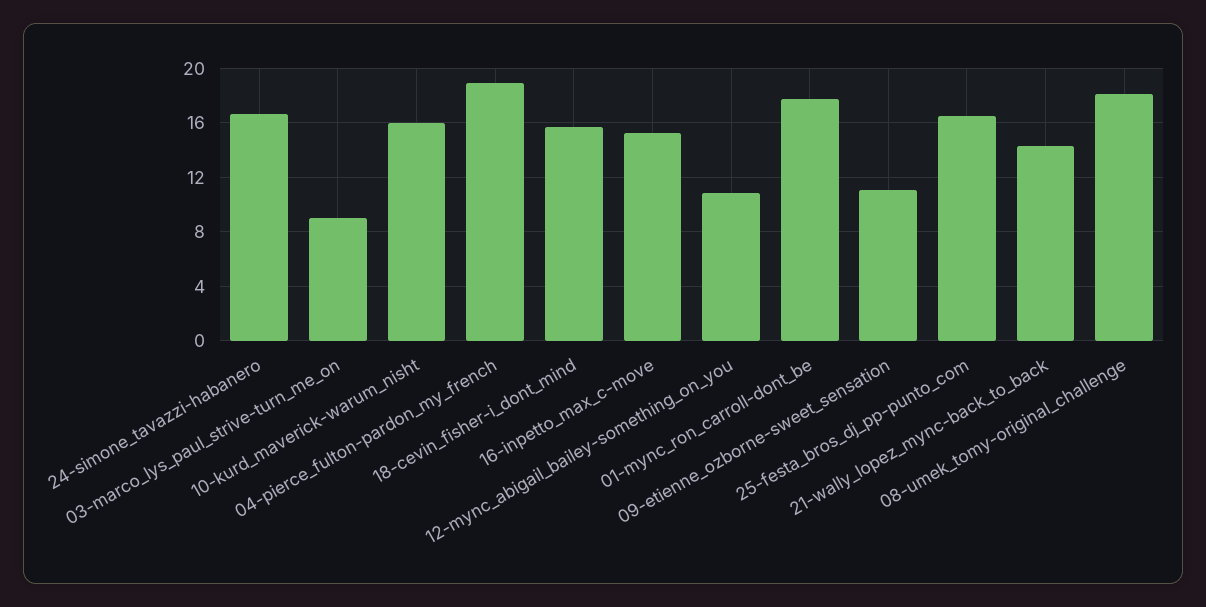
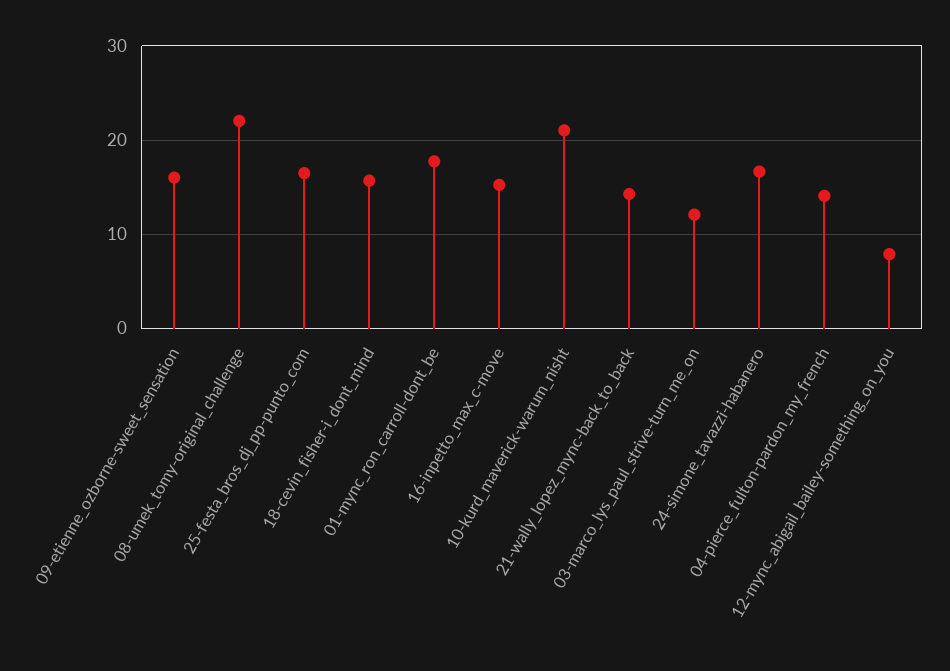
03-marco_lys_paul_strive-turn_me_on: 9 -> 12
10-kurd_maverick-warum_nisht: 16 -> 21
04-pierce_fulton-pardon_my_french: 19 -> 14
12-mync_abigail_bailey-something_on_you: 11 -> 8
09-etienne_ozborne-sweet_sensation: 11 -> 16
08-umek_tomy-original_challenge: 18 -> 22

